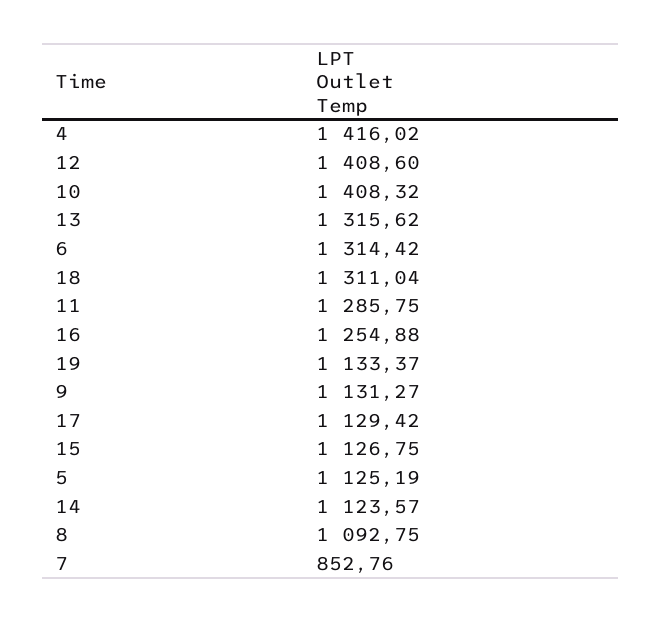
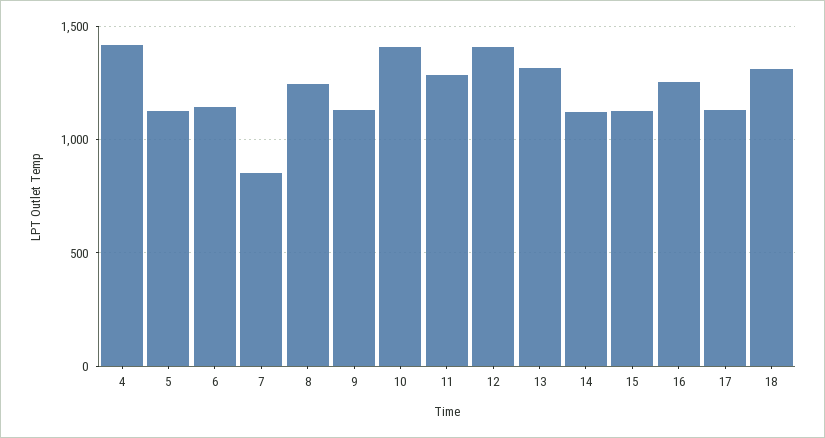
6: 1314.42 -> 1150
19: 1133.37 -> none
8: 1092.75 -> 1250

